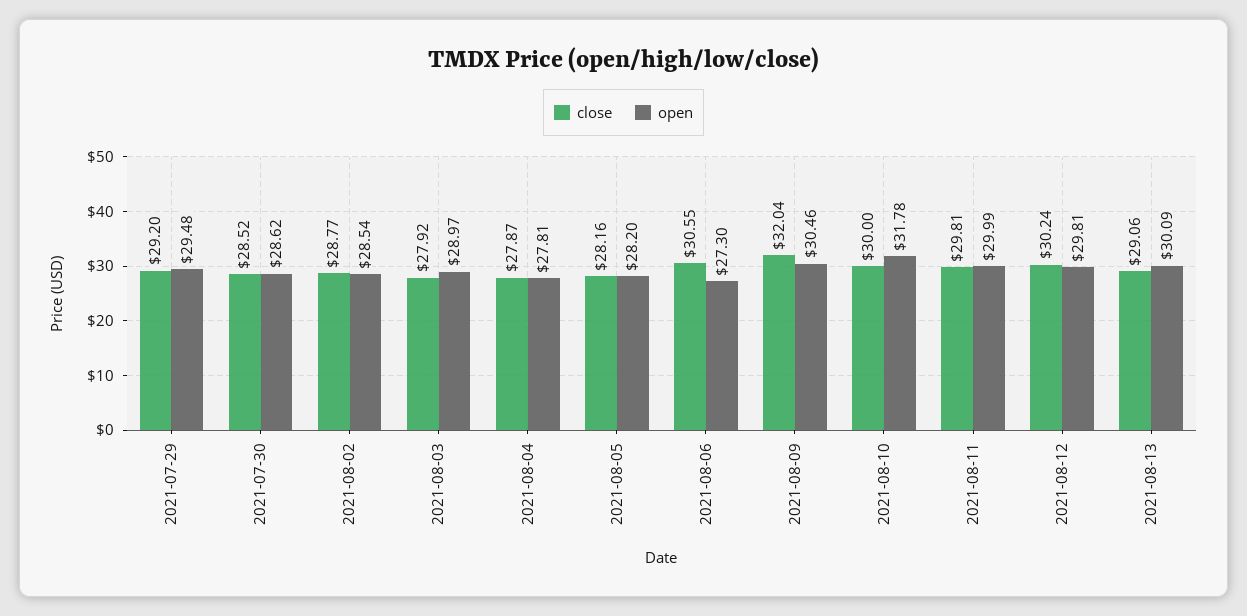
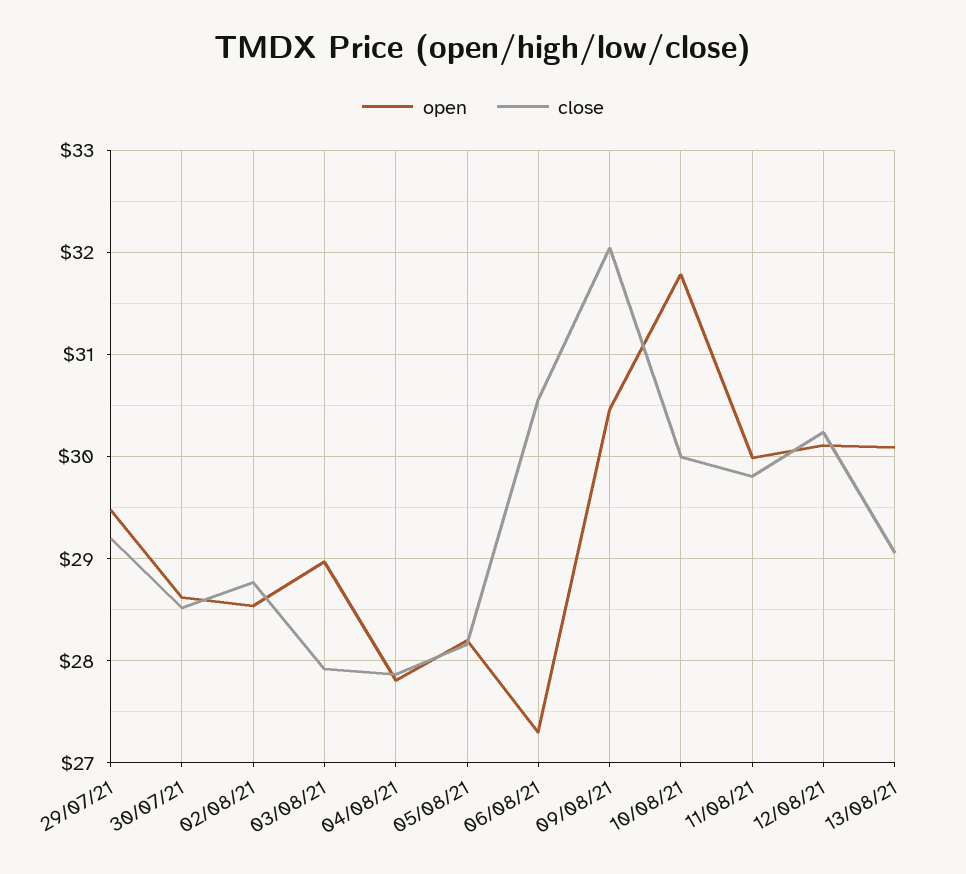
open, 2021-08-12: 29.81 -> 30.1

